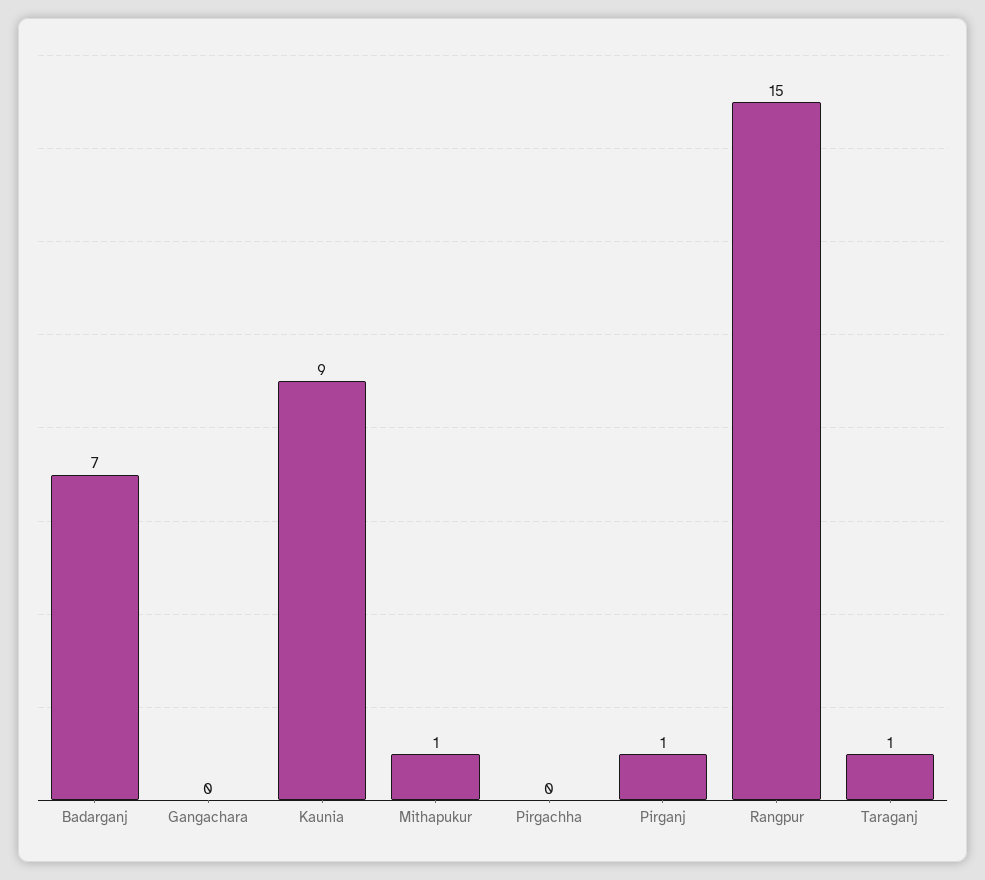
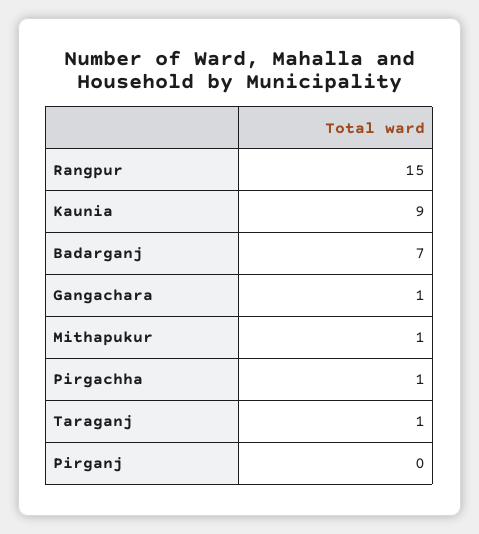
Gangachara: 0 -> 1
Pirgachha: 0 -> 1
Pirganj: 1 -> 0

